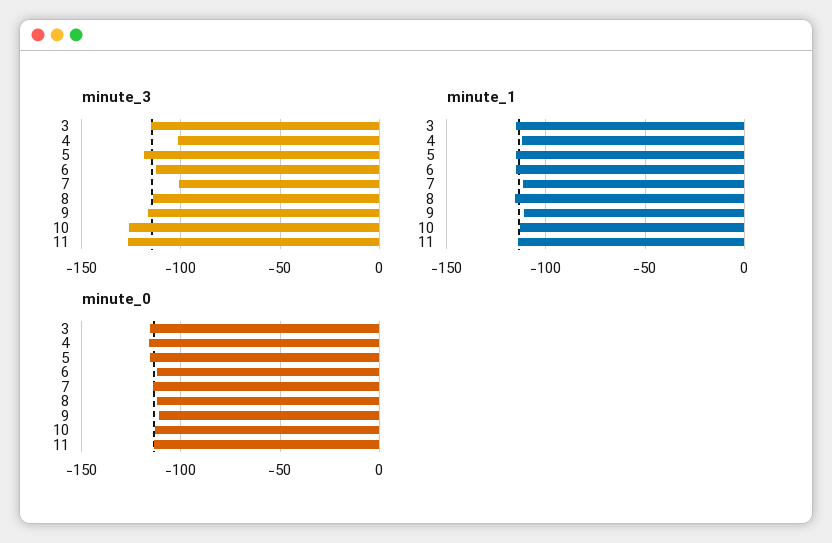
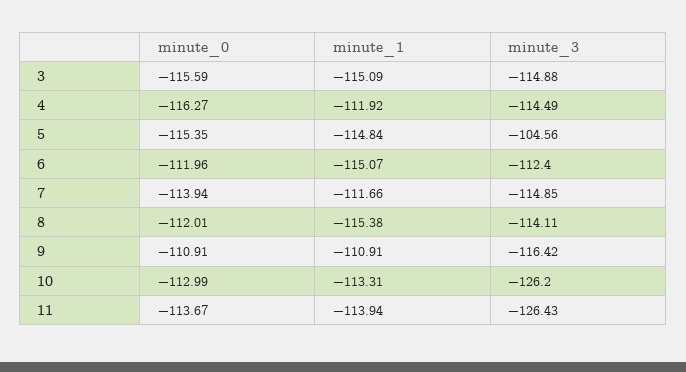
minute_3, 4: -100 -> -114.49
minute_3, 5: -120 -> -104.56
minute_3, 7: -100 -> -114.85

